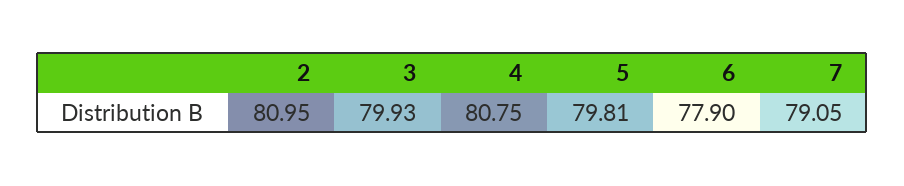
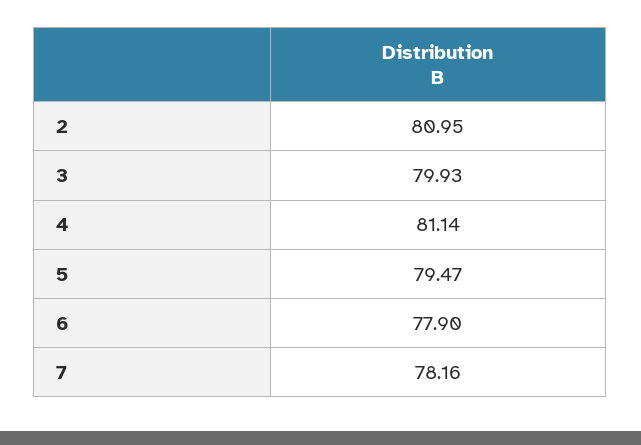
4: 80.75 -> 81.14
5: 79.81 -> 79.47
7: 79.05 -> 78.16

